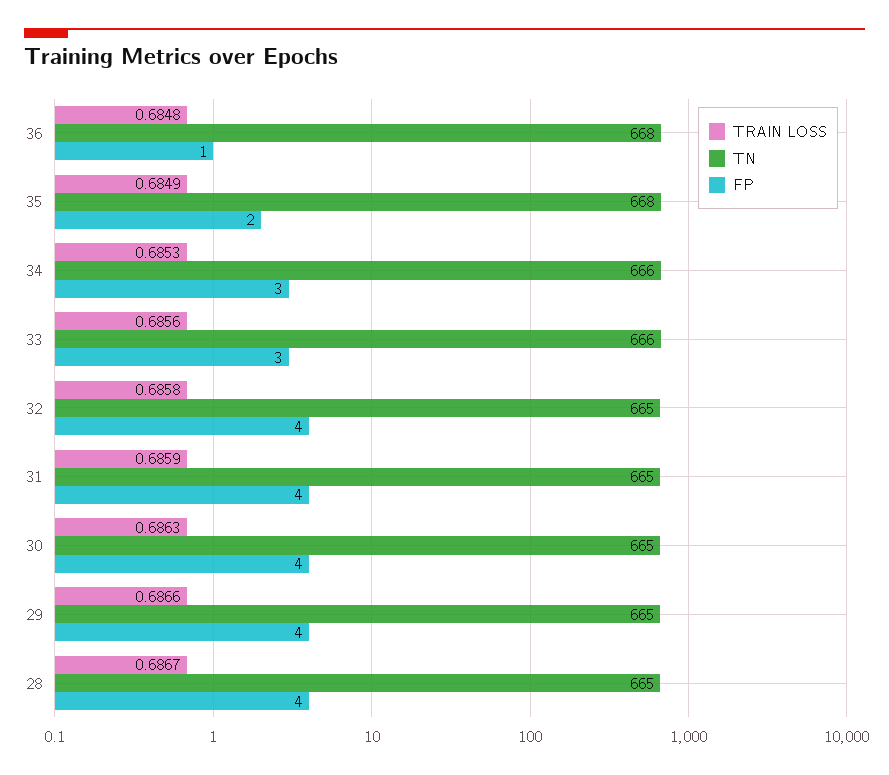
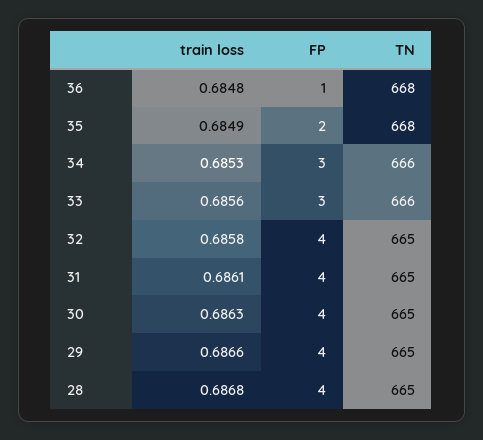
TRAIN LOSS, 31: 0.6859 -> 0.6861
TRAIN LOSS, 28: 0.6867 -> 0.6868

